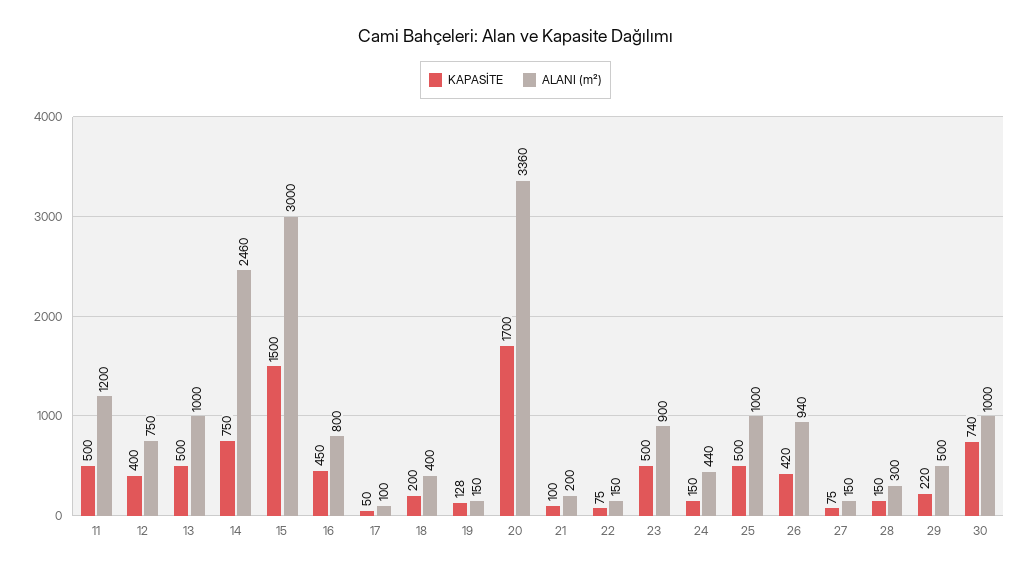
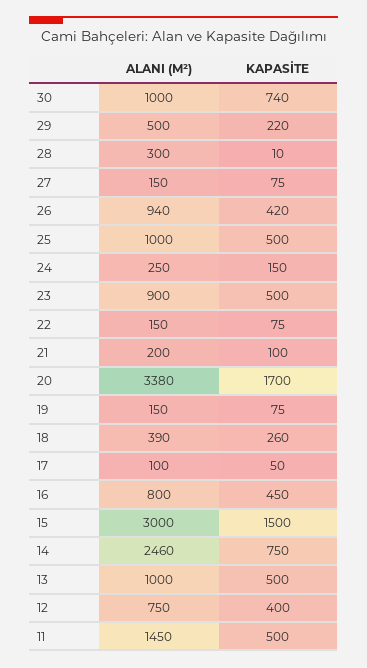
ALANI (m²), 11: 1200 -> 1450
KAPASİTE, 18: 200 -> 260
ALANI (m²), 18: 400 -> 390
KAPASİTE, 19: 128 -> 75
ALANI (m²), 20: 3360 -> 3380
ALANI (m²), 24: 440 -> 250
KAPASİTE, 28: 150 -> 10

